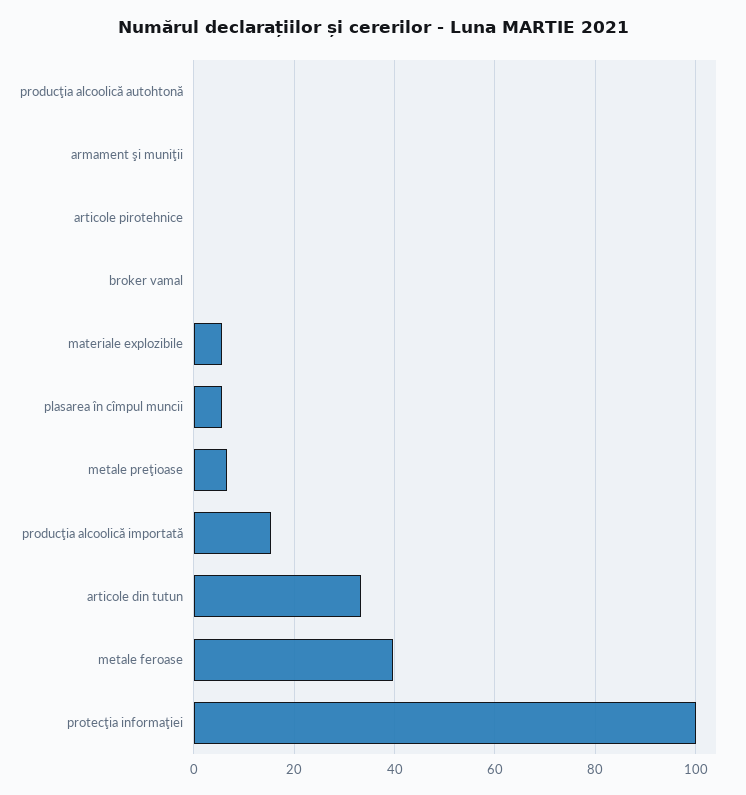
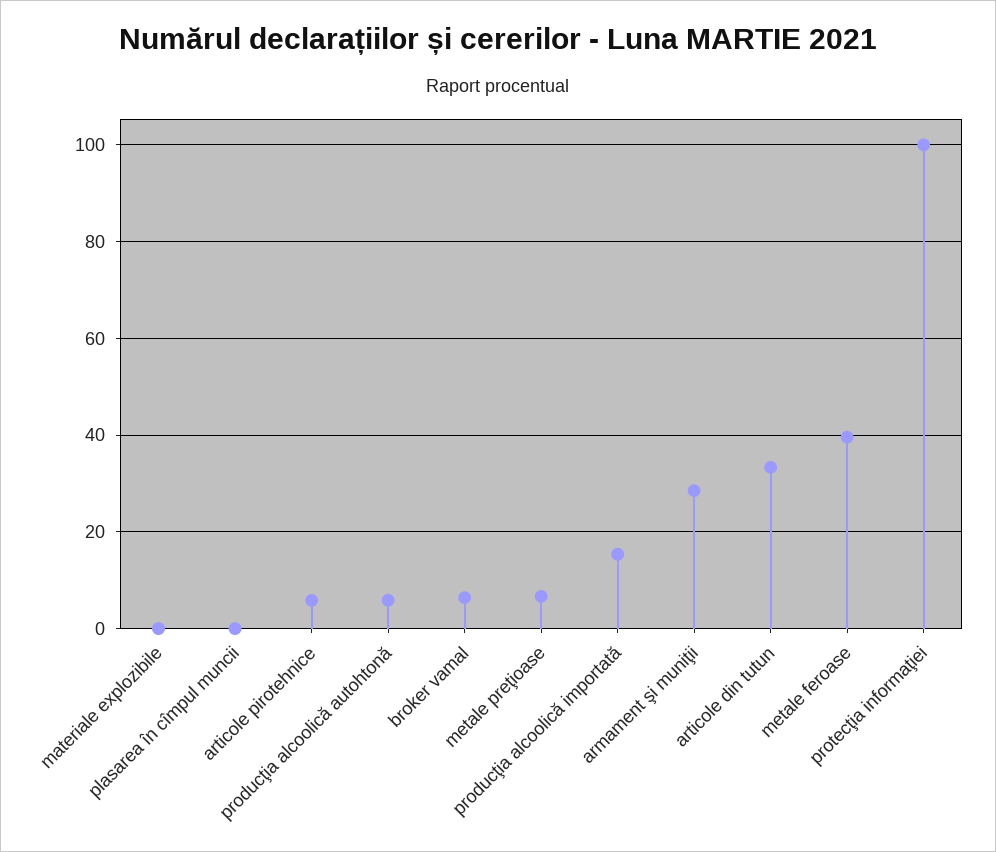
producţia alcoolică autohtonă: 0 -> 6
armament şi muniţii: 0 -> 28
articole pirotehnice: 0 -> 6
broker vamal: 0 -> 6
materiale explozibile: 6 -> 0
plasarea în cîmpul muncii: 6 -> 0

